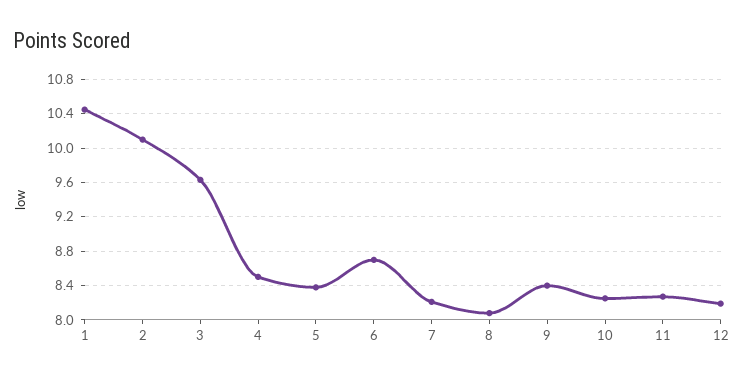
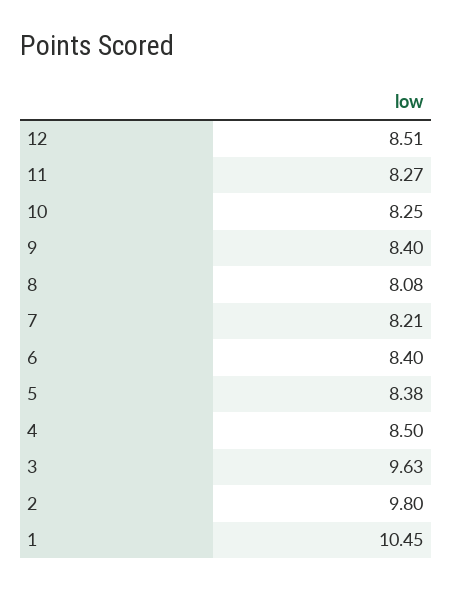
2: 10.1 -> 9.8
6: 8.7 -> 8.4
12: 8.2 -> 8.51

